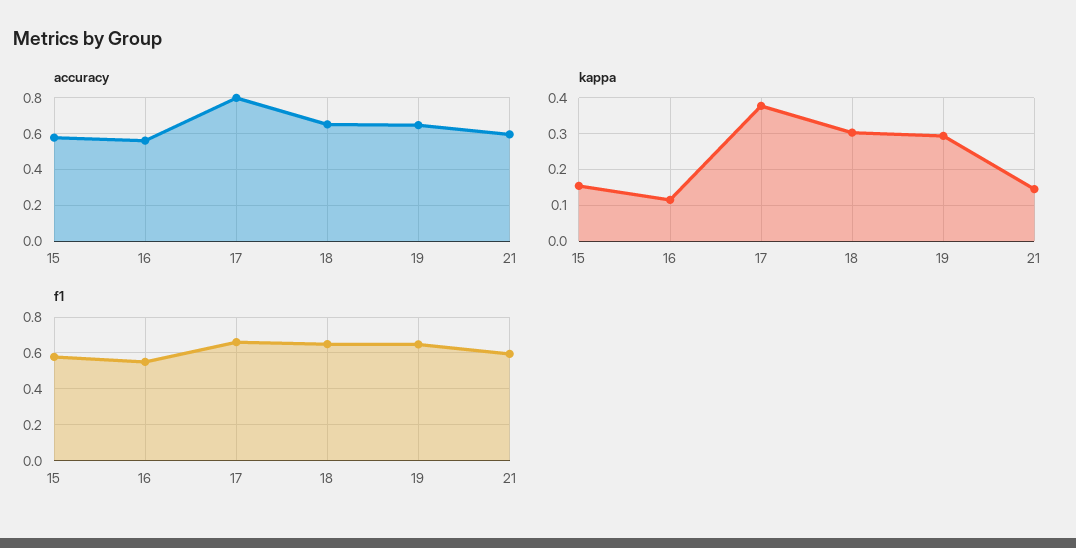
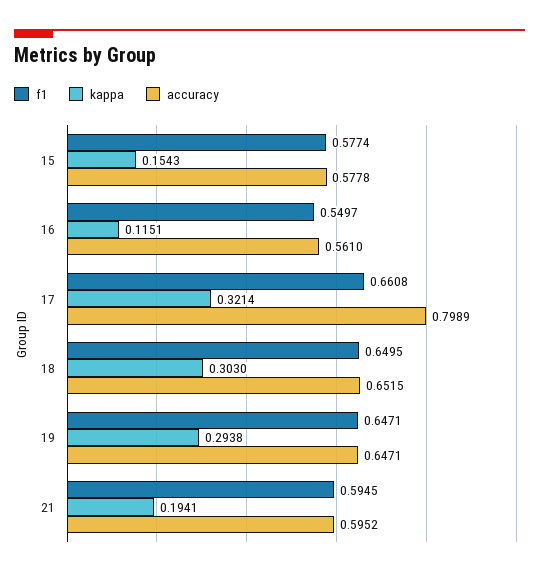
kappa, 17: 0.38 -> 0.3214
kappa, 21: 0.14 -> 0.1941

